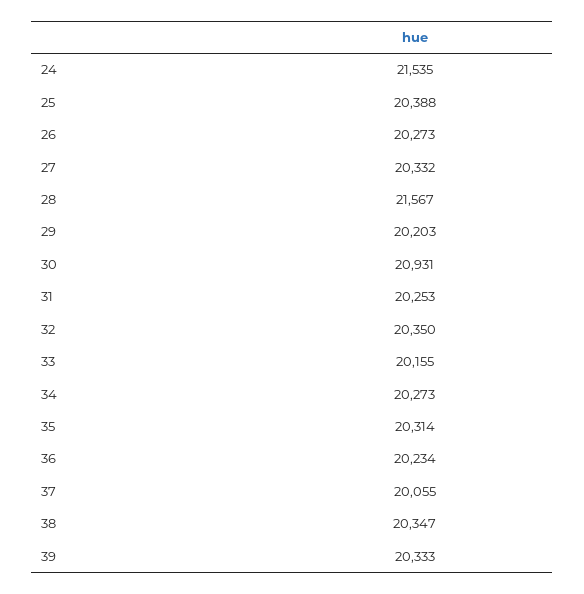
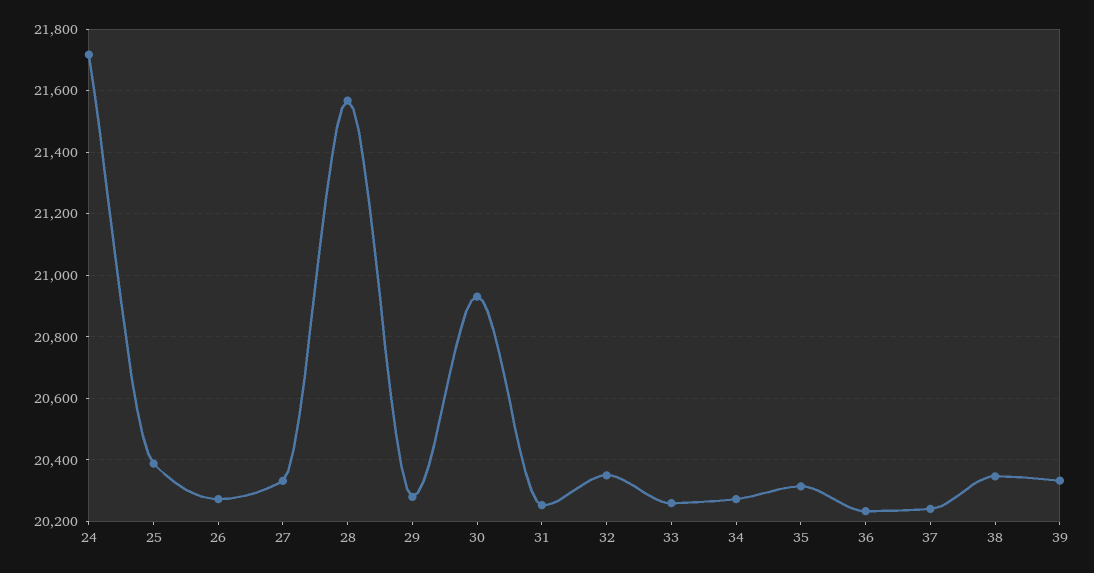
24: 21535 -> 21720
29: 20203 -> 20280
33: 20155 -> 20260
37: 20055 -> 20240

